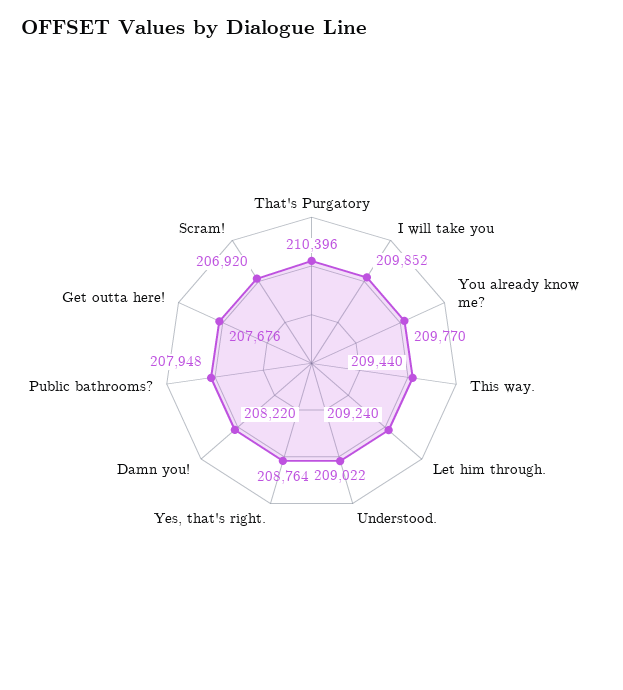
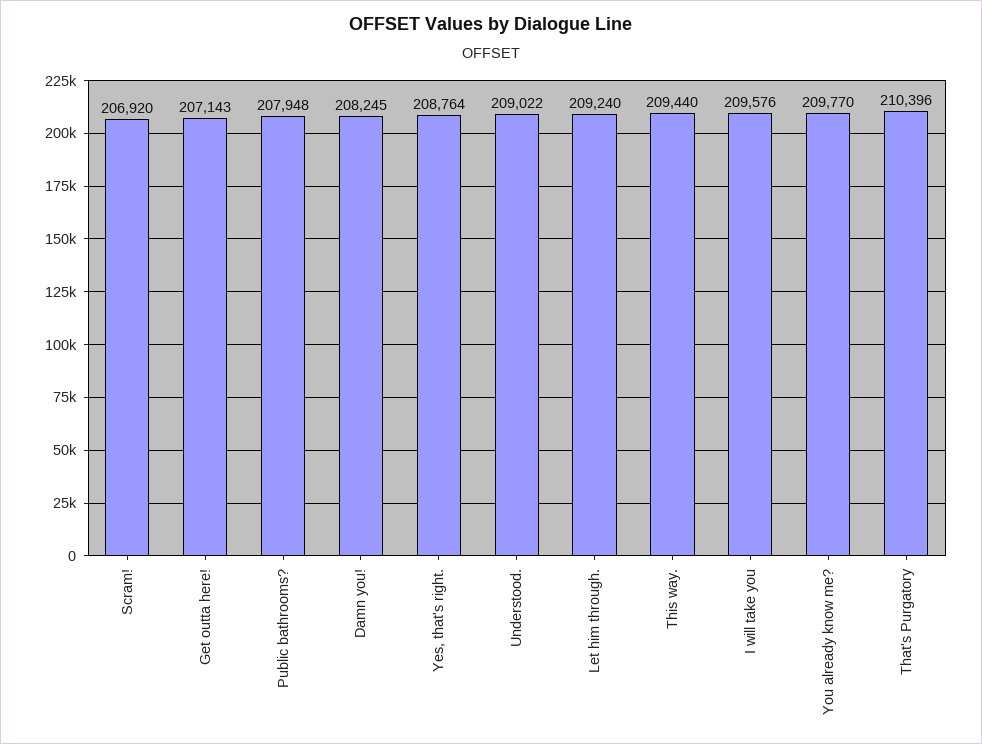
I will take you: 209852 -> 209576
Damn you!: 208220 -> 208245
Get outta here!: 207676 -> 207143

